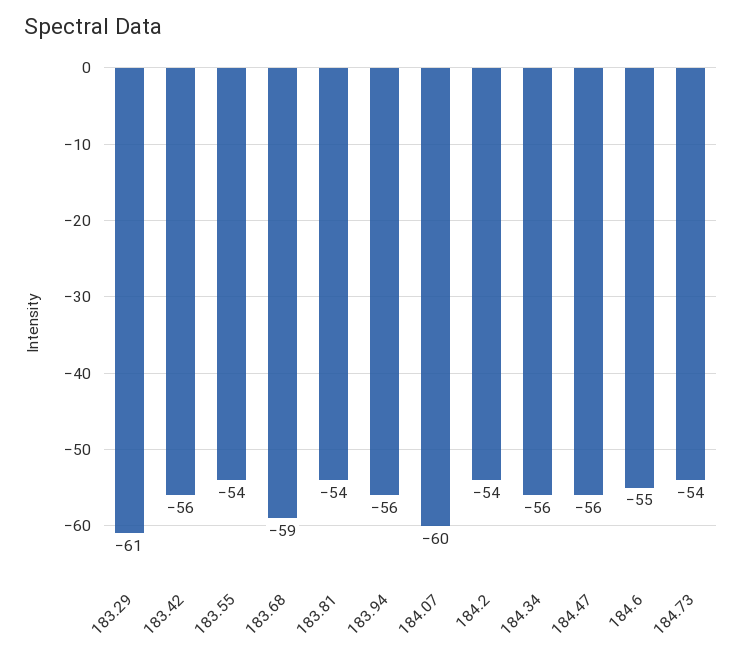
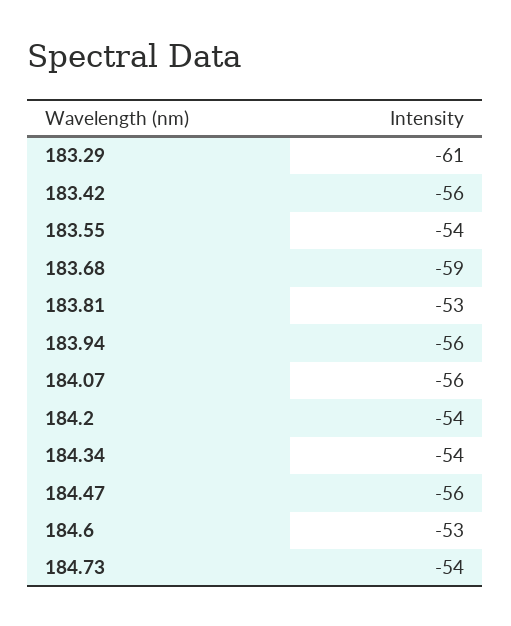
183.81: -54 -> -53
184.07: -60 -> -56
184.34: -56 -> -54
184.6: -55 -> -53

